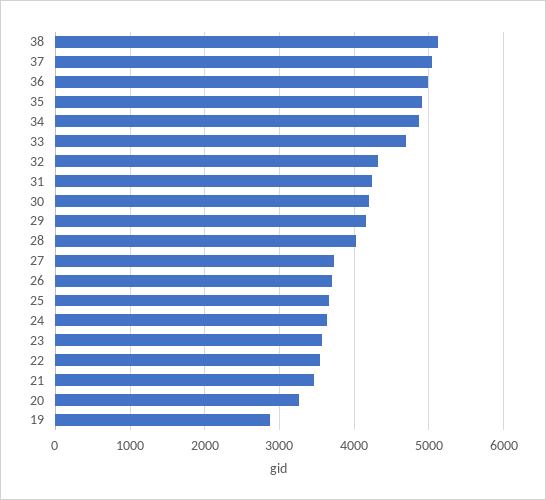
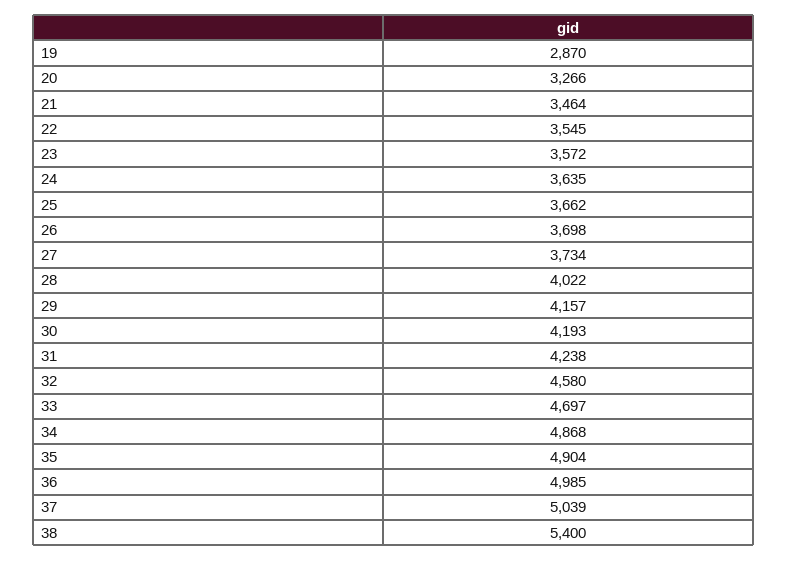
38: 5100 -> 5400
32: 4300 -> 4580

